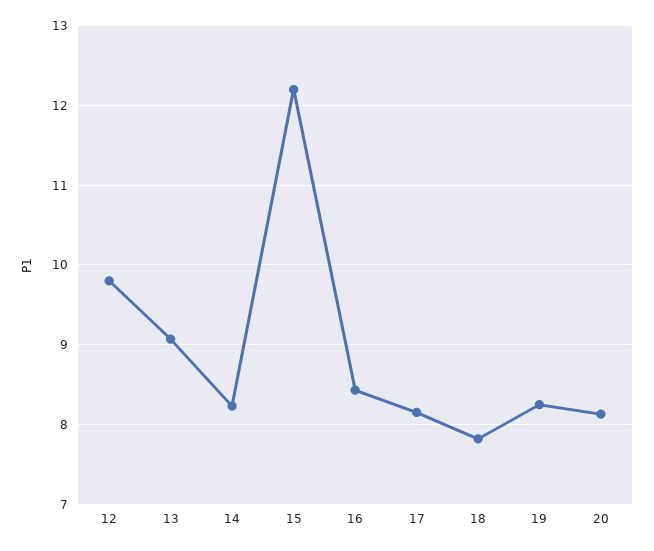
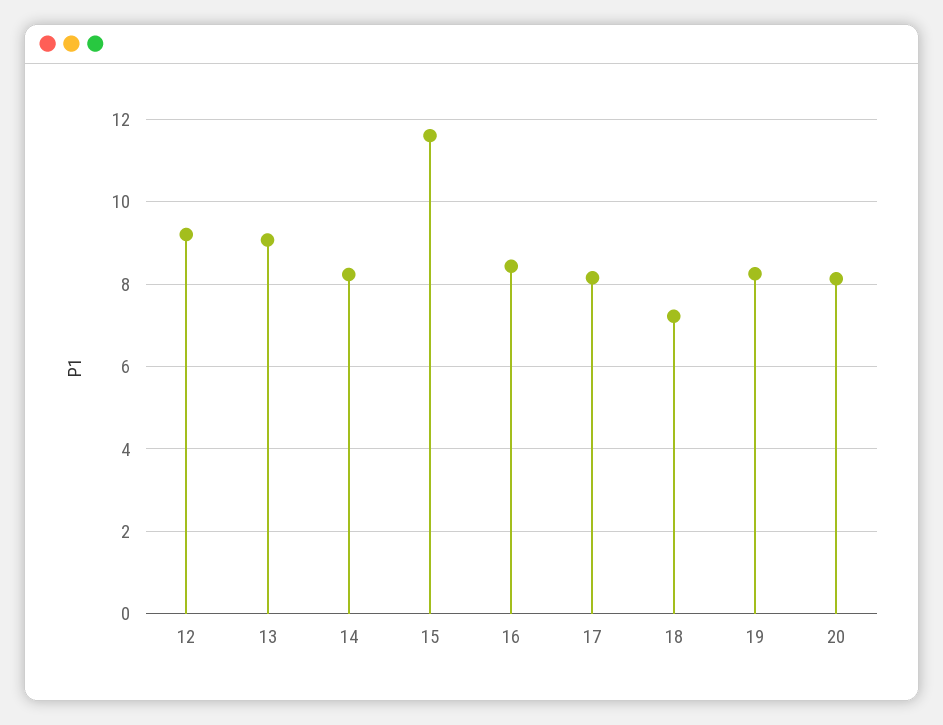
12: 9.8 -> 9.2
15: 12.2 -> 11.6
18: 7.8 -> 7.2

